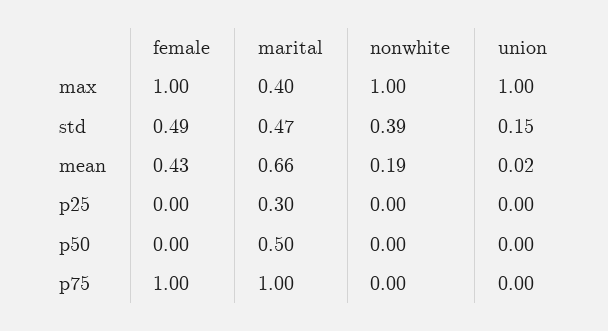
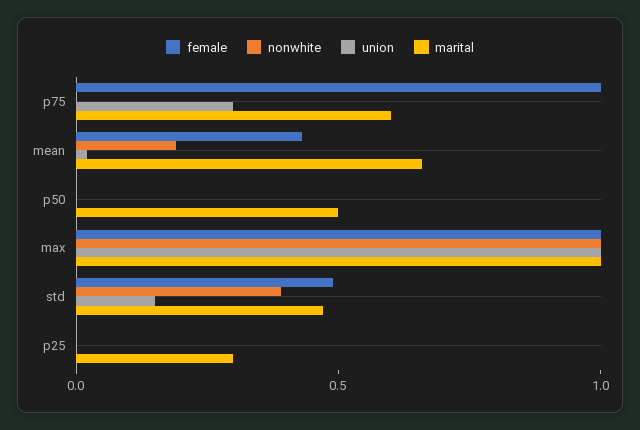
marital, max: 0.4 -> 1
marital, p75: 1 -> 0.6
union, p75: 0 -> 0.3

